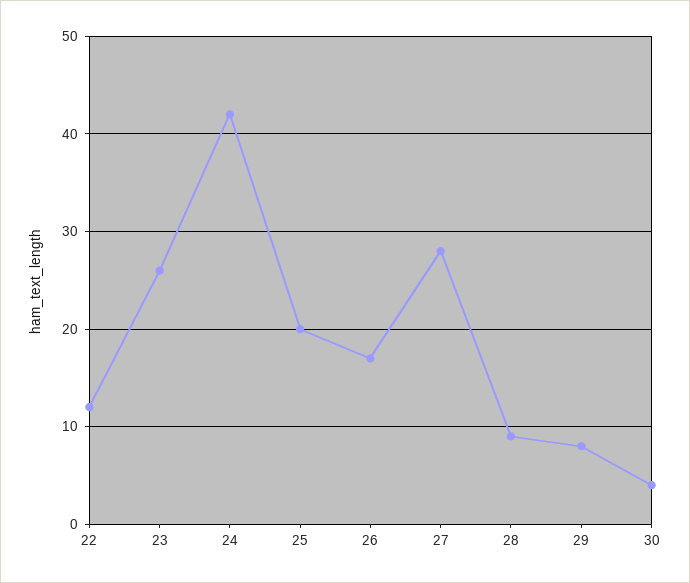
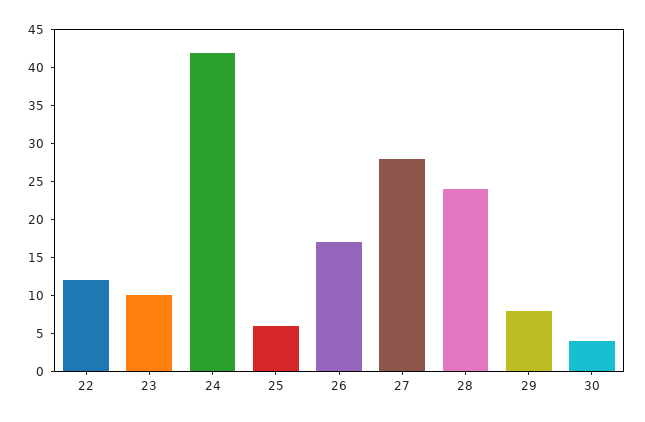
23: 26 -> 10
25: 20 -> 5
28: 9 -> 25

